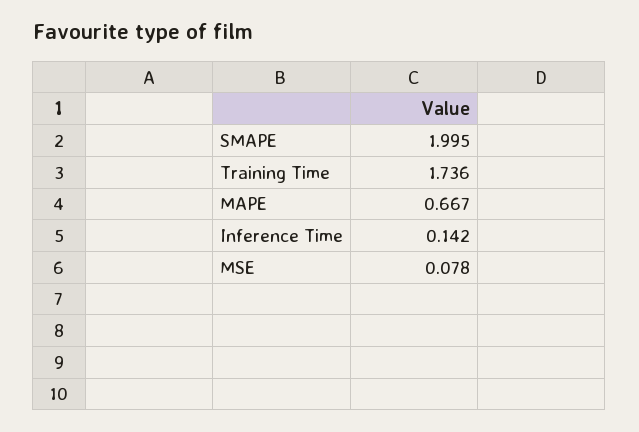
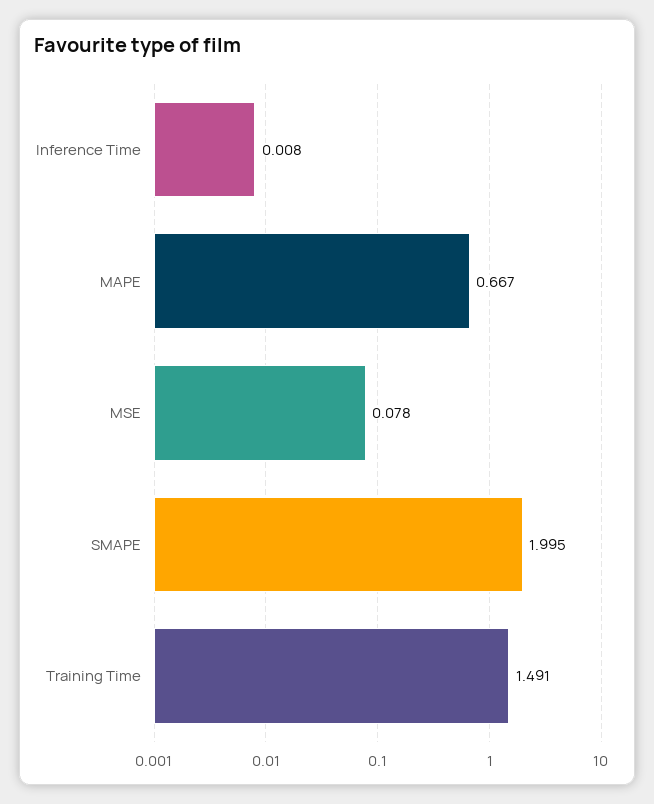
Training Time: 1.736 -> 1.491
Inference Time: 0.142 -> 0.008

